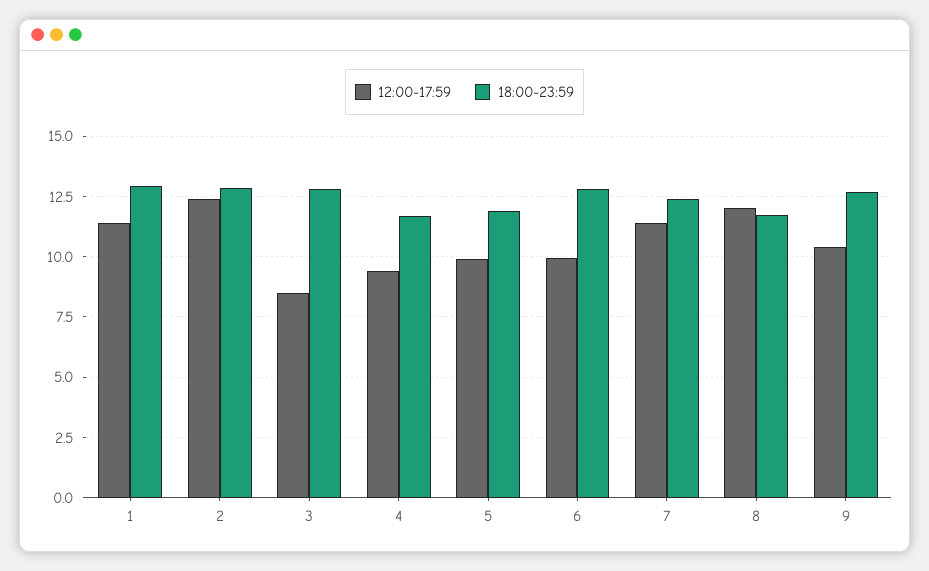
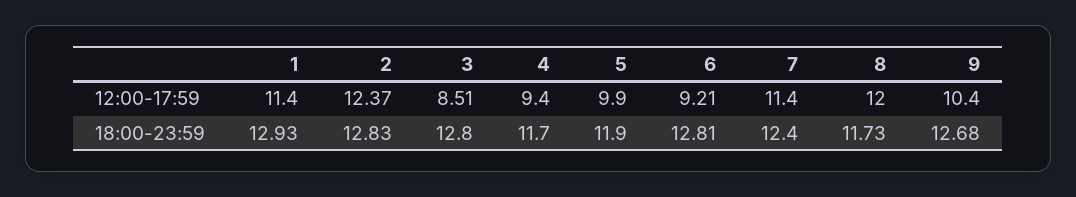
12:00-17:59, 6: 10 -> 9.21

